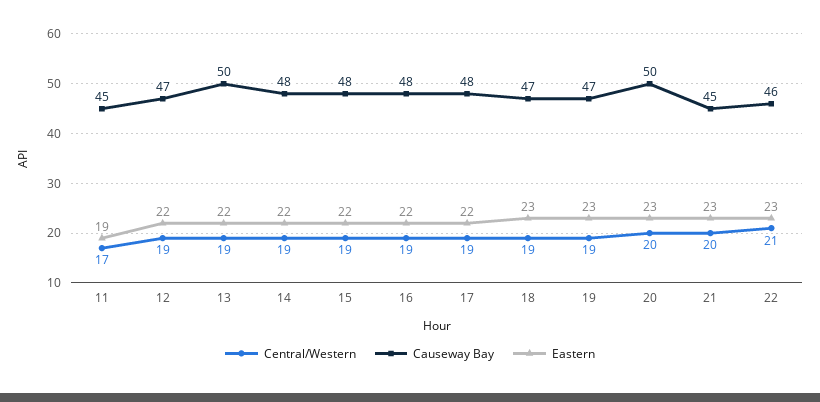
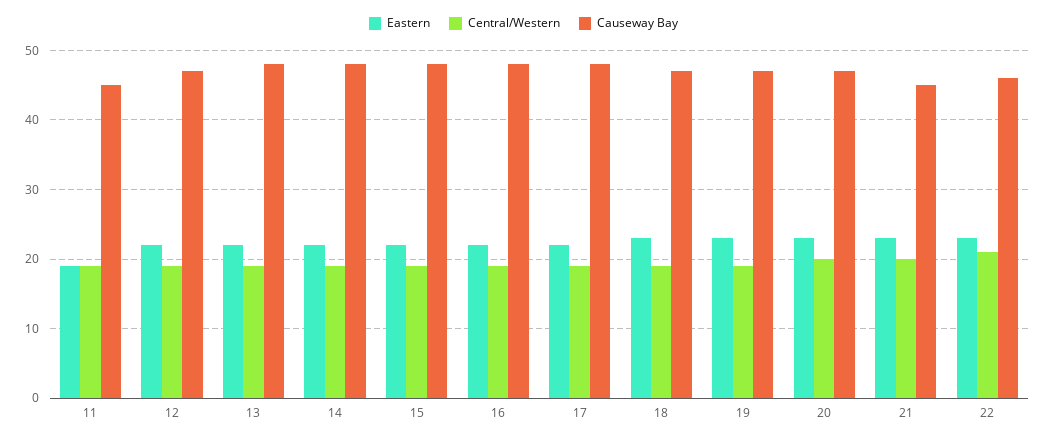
Central/Western, 11: 17 -> 19
Causeway Bay, 13: 50 -> 48
Causeway Bay, 20: 50 -> 47

